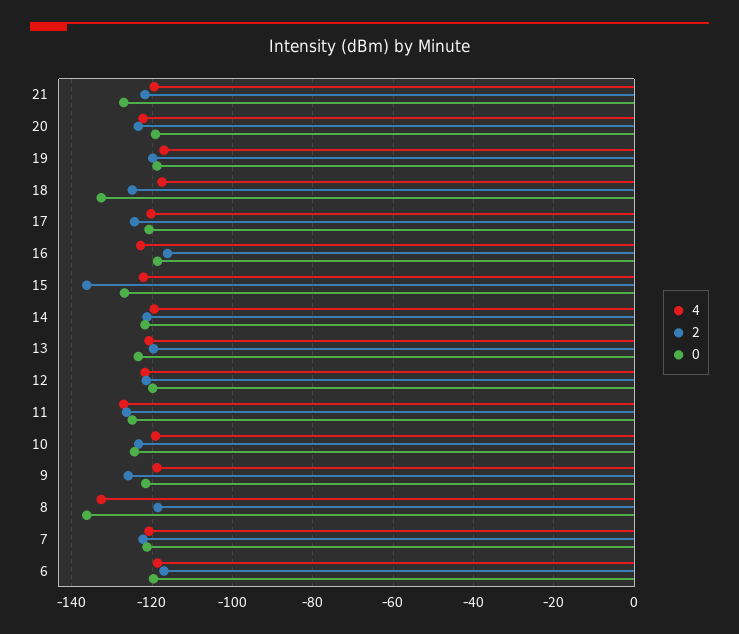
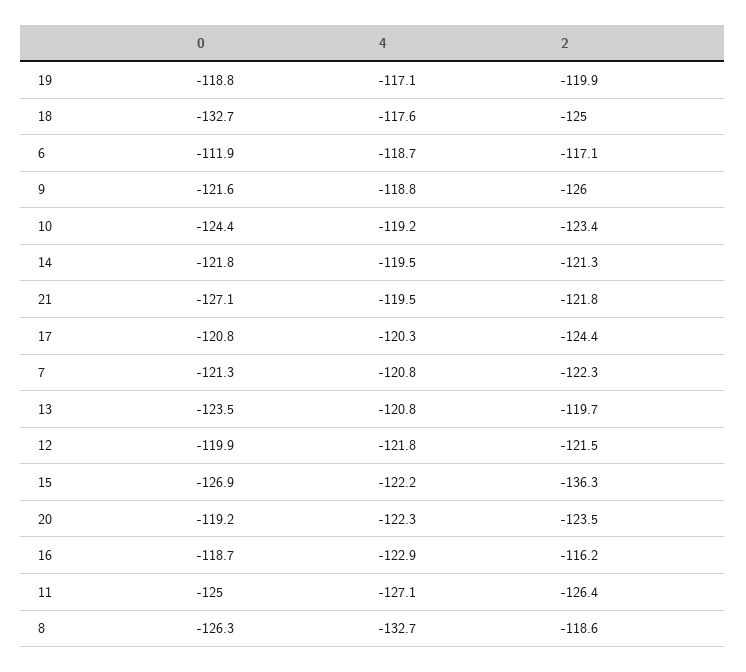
0, 8: -136 -> -126.3
0, 6: -120 -> -111.9

